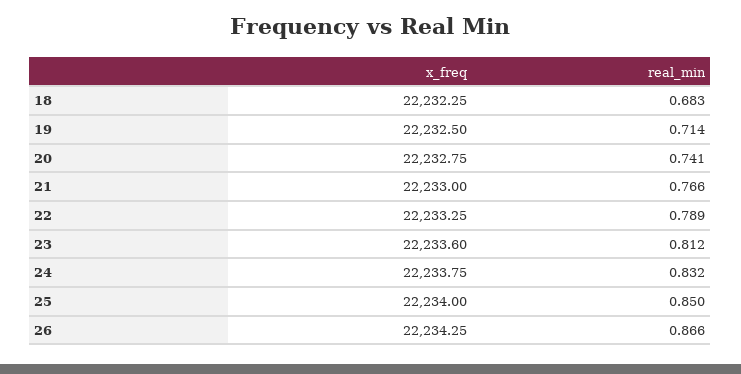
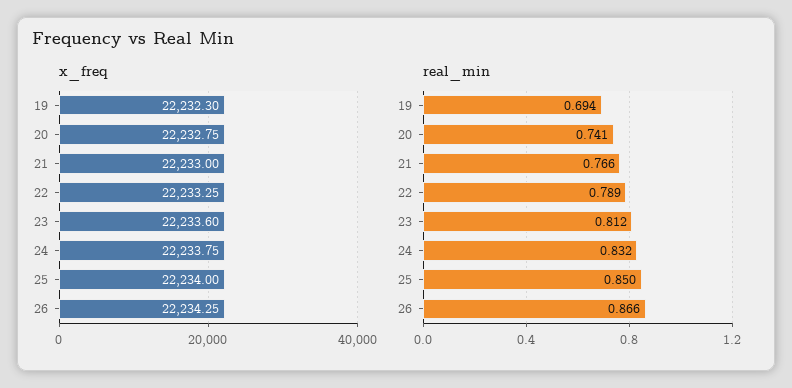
x_freq, 18: 22232.25 -> none
real_min, 18: 0.683 -> none
x_freq, 19: 22232.5 -> 22232.3
real_min, 19: 0.714 -> 0.694

